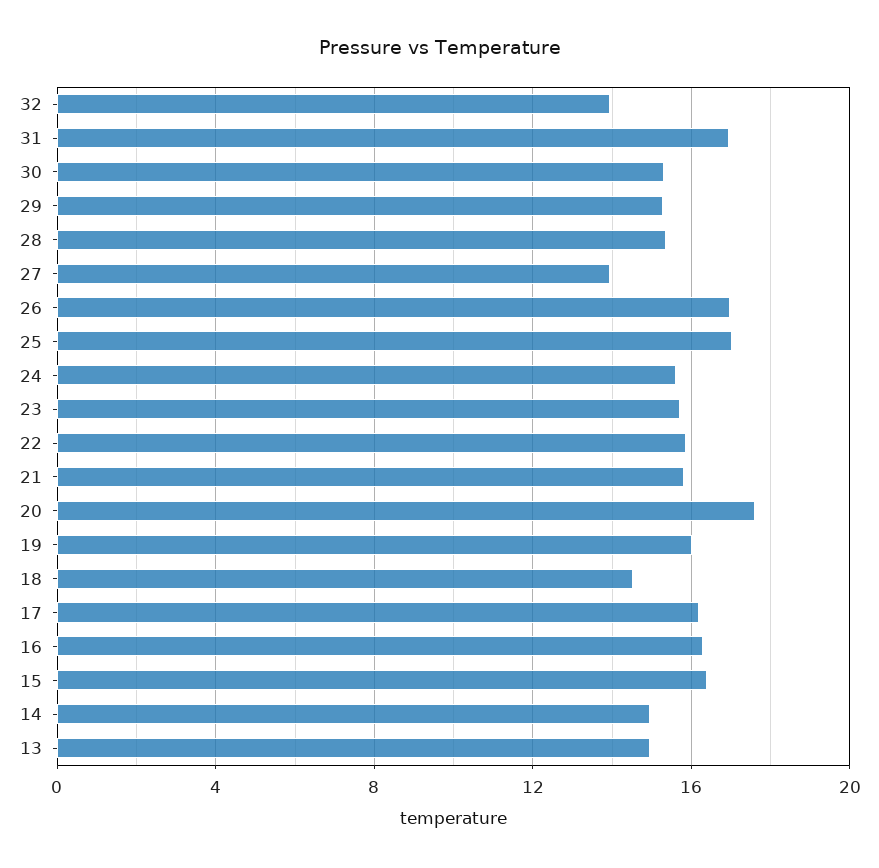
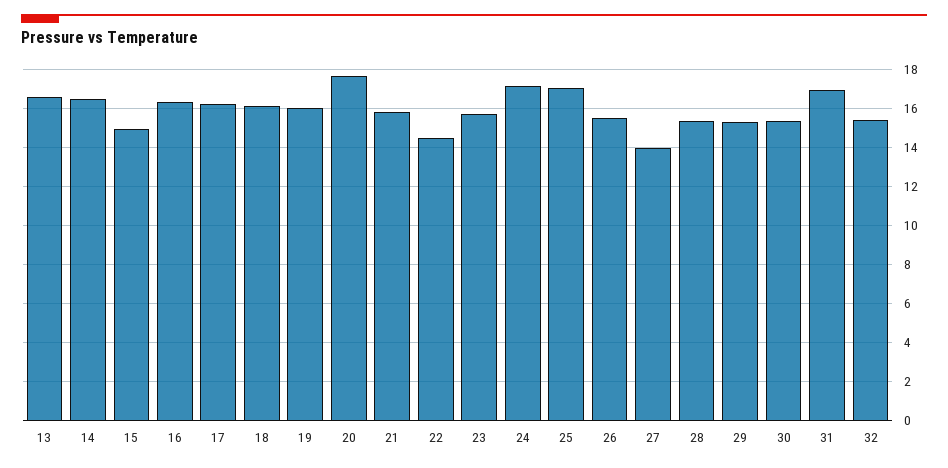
32: 14 -> 15.5
26: 17 -> 15.5
24: 15.5 -> 17
22: 16 -> 14.5
18: 14.5 -> 16
15: 16.5 -> 15
14: 15 -> 16.5
13: 15 -> 16.5

